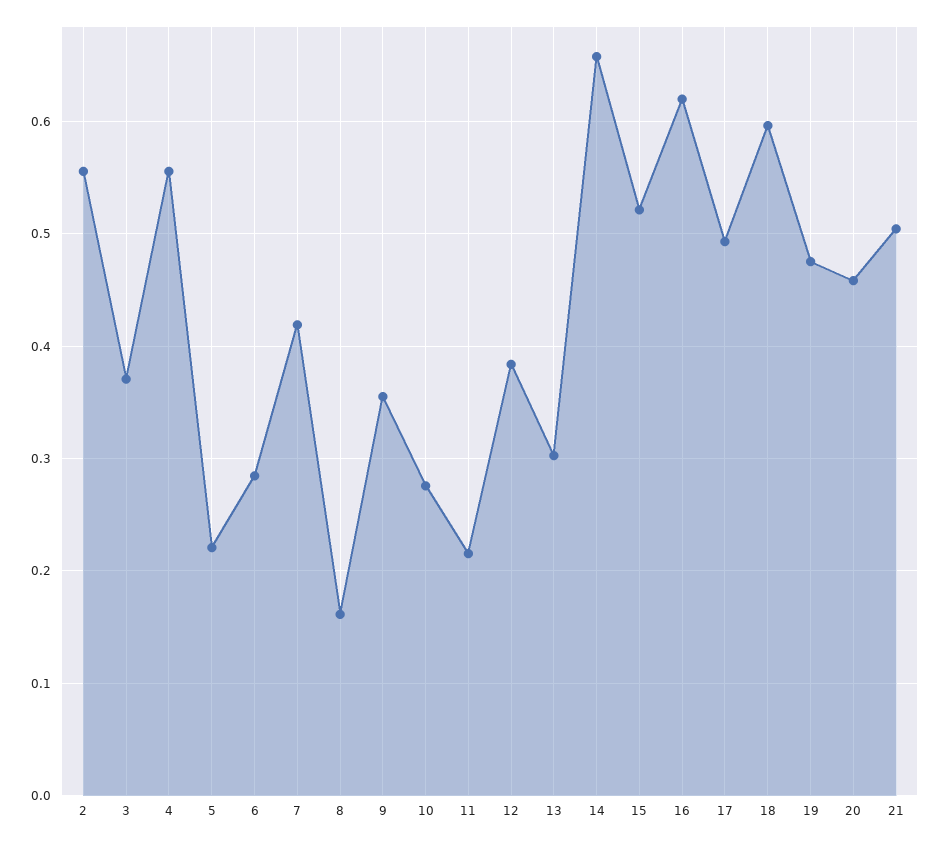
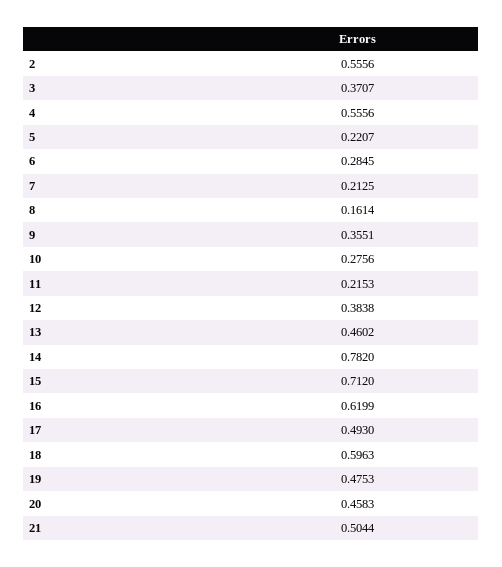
7: 0.42 -> 0.2125
13: 0.3 -> 0.4602
14: 0.66 -> 0.782
15: 0.52 -> 0.712

